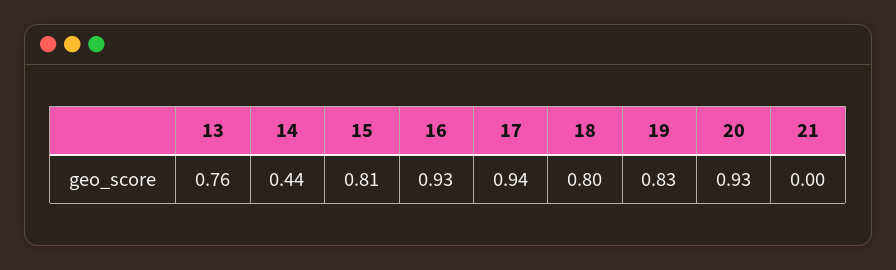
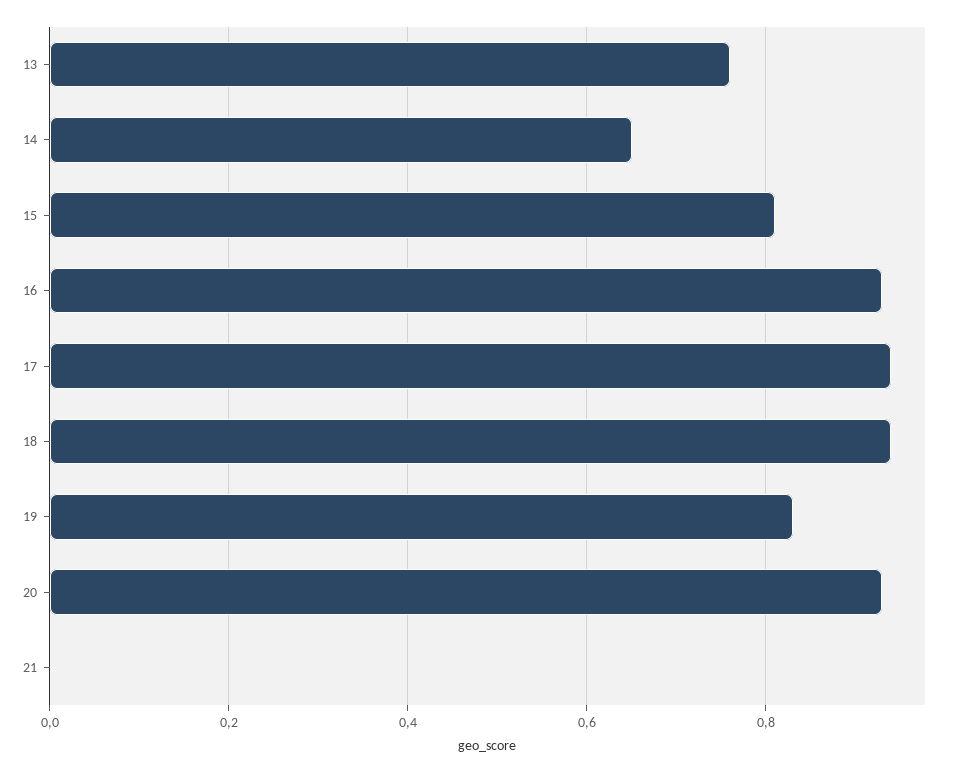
14: 0.44 -> 0.65
18: 0.8 -> 0.95

